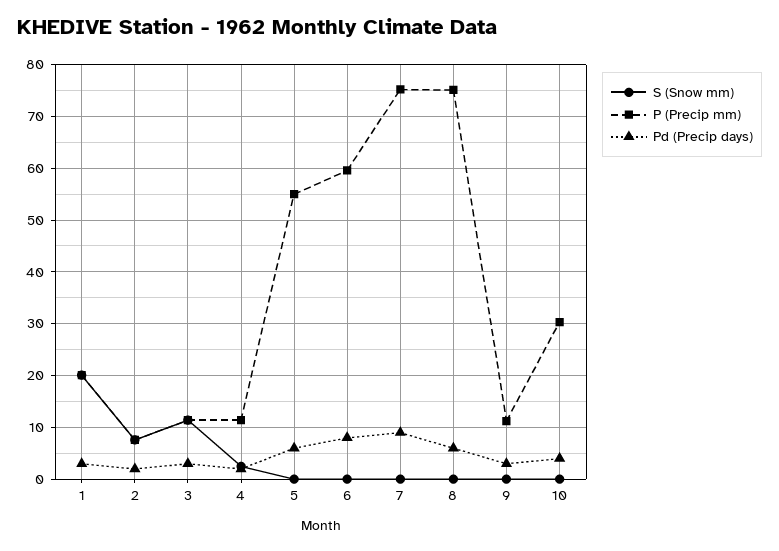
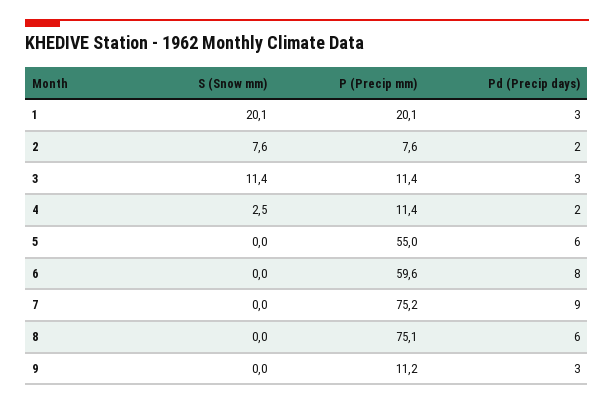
S (Snow mm), 10: 0 -> none
P (Precip mm), 10: 30 -> none
Pd (Precip days), 10: 4 -> none

